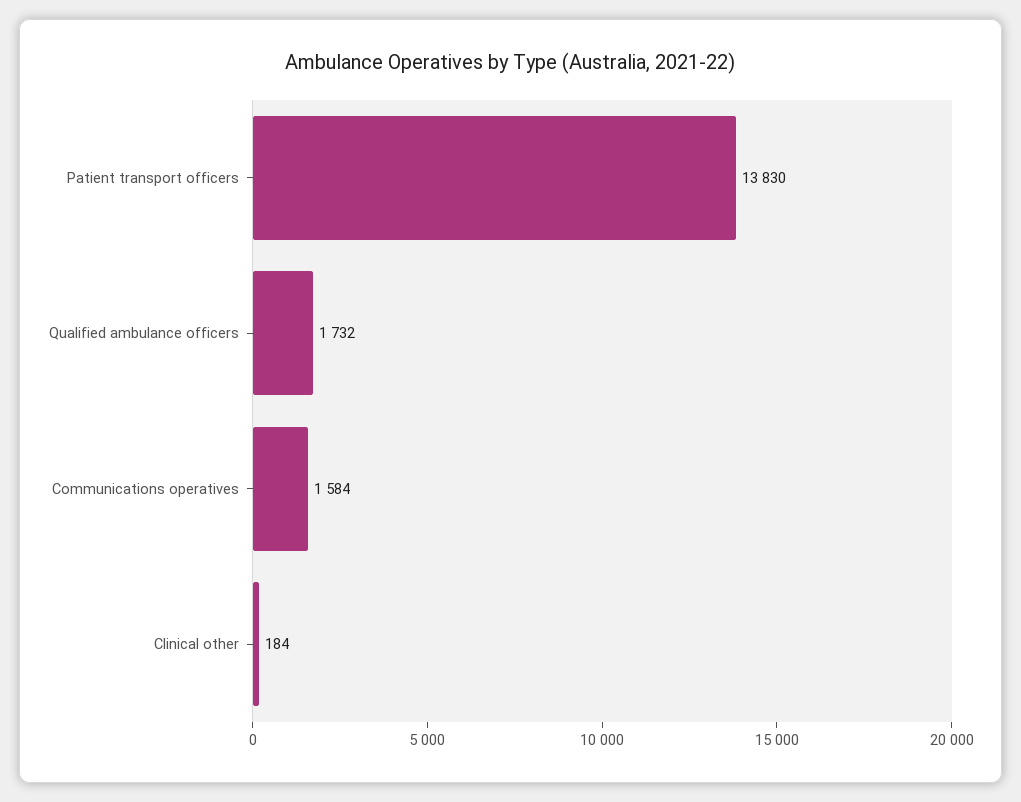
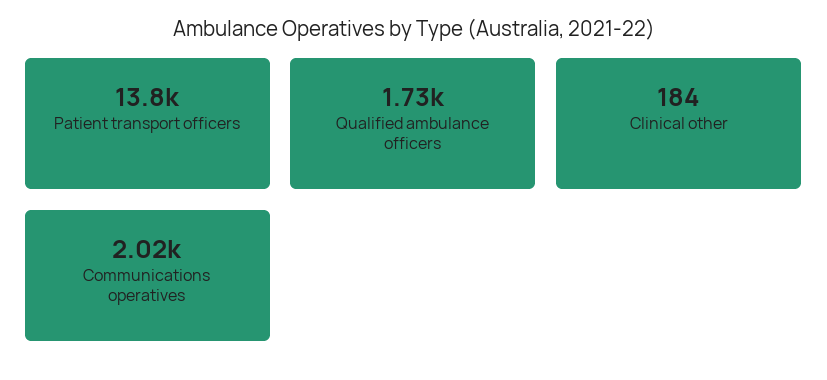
Communications operatives: 1584 -> 2020

